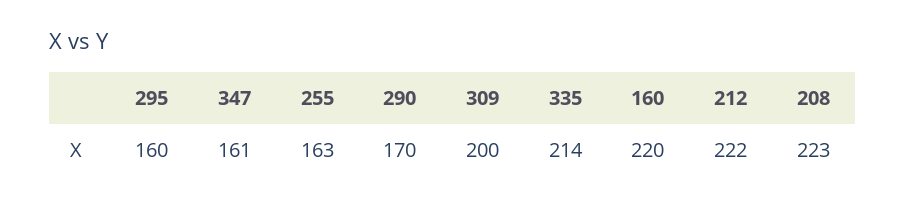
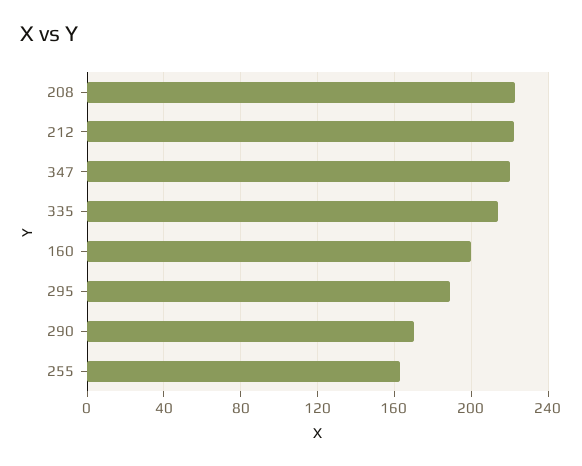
295: 160 -> 190
347: 161 -> 220
309: 200 -> none
160: 220 -> 200

